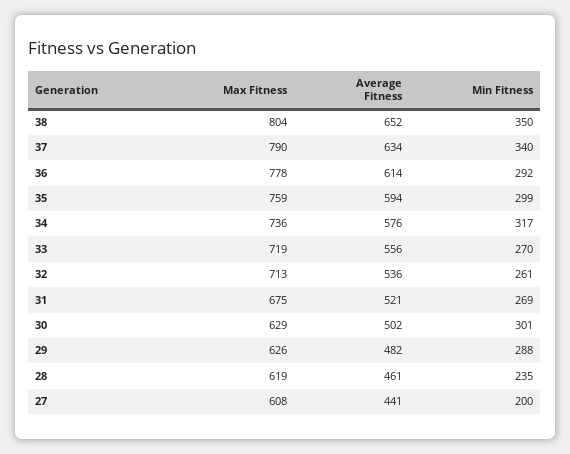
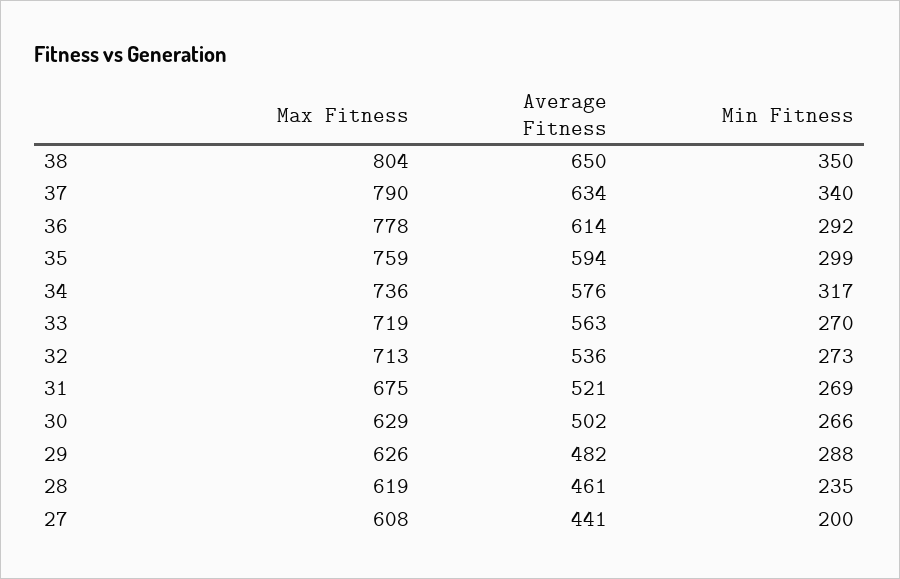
Average Fitness, 38: 652 -> 650
Average Fitness, 33: 556 -> 563
Min Fitness, 32: 261 -> 273
Min Fitness, 30: 301 -> 266

